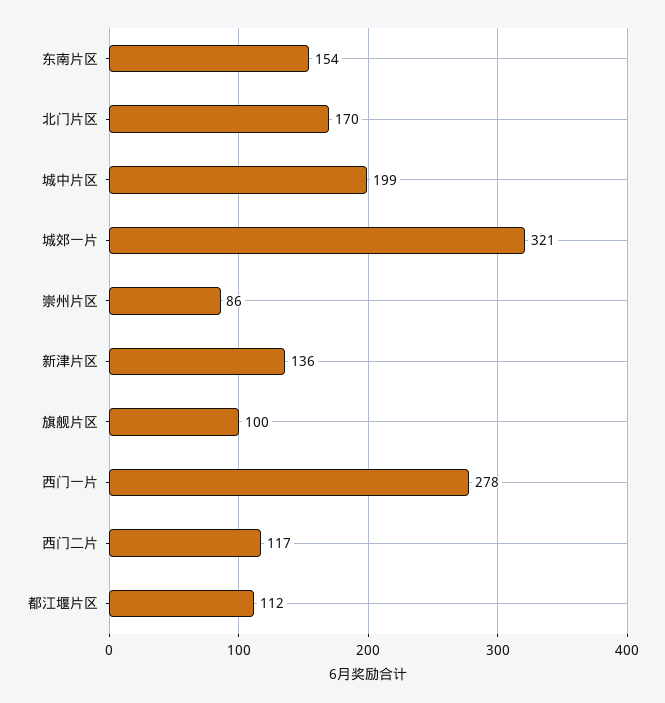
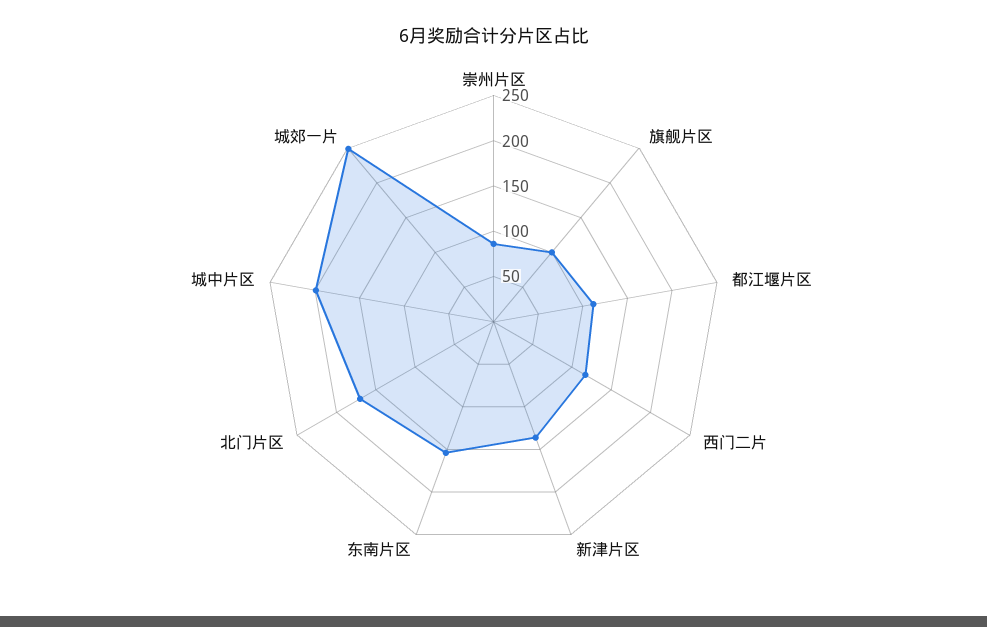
城郊一片: 321 -> 250
西门一片: 278 -> none

